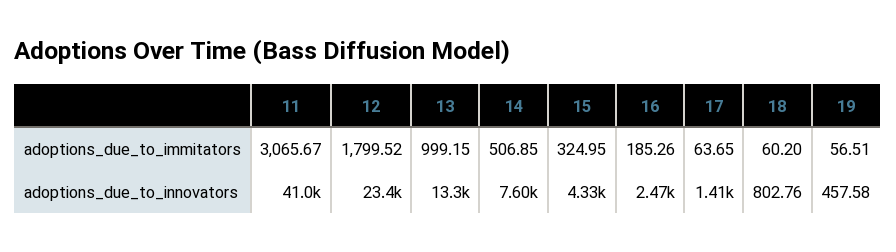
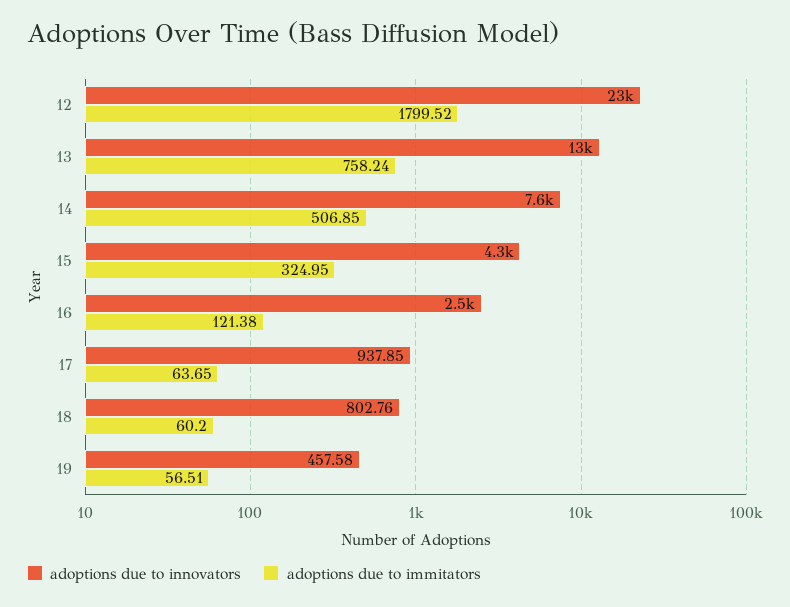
adoptions_due_to_immitators, 11: 3065.67 -> none
adoptions_due_to_immitators, 13: 999.15 -> 758.24
adoptions_due_to_immitators, 16: 185.26 -> 121.38
adoptions_due_to_innovators, 11: 41000 -> none
adoptions_due_to_innovators, 17: 1410 -> 937.85

